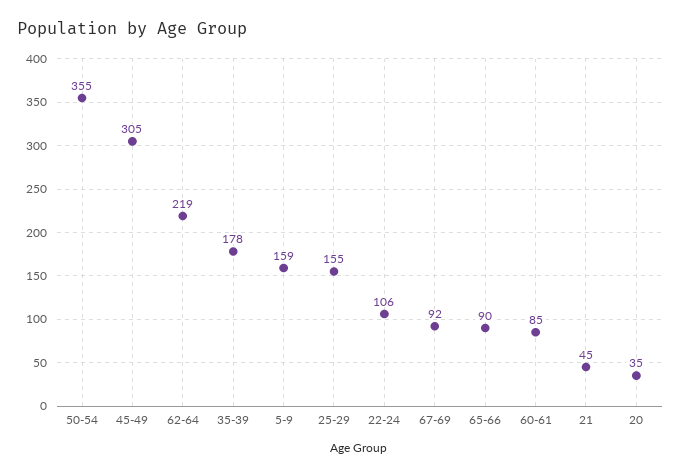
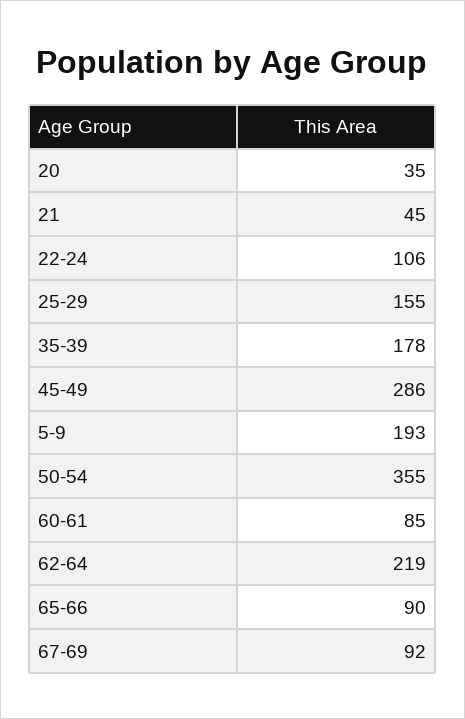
45-49: 305 -> 286
5-9: 159 -> 193

